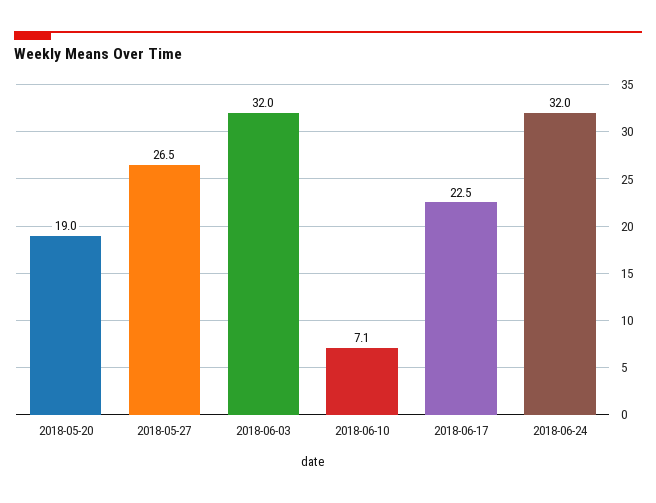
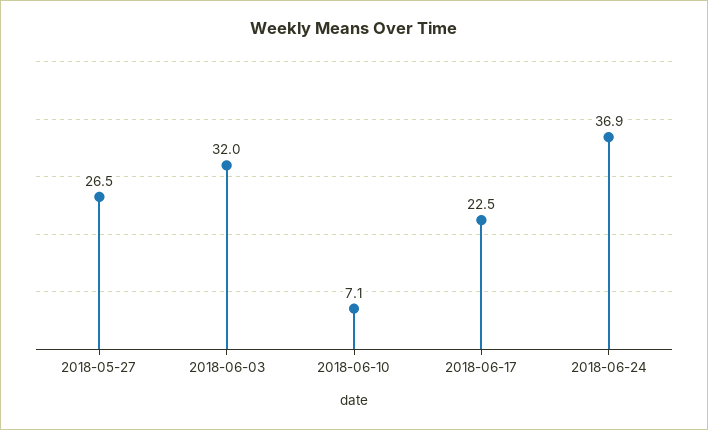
2018-05-20: 19 -> none
2018-06-24: 32 -> 36.9

